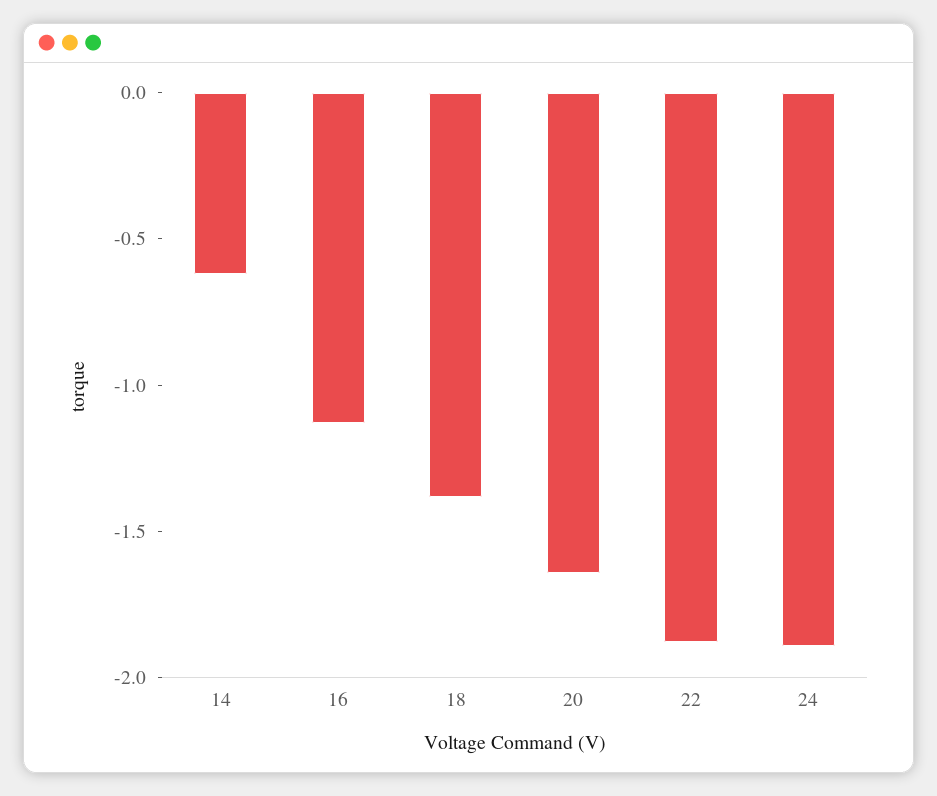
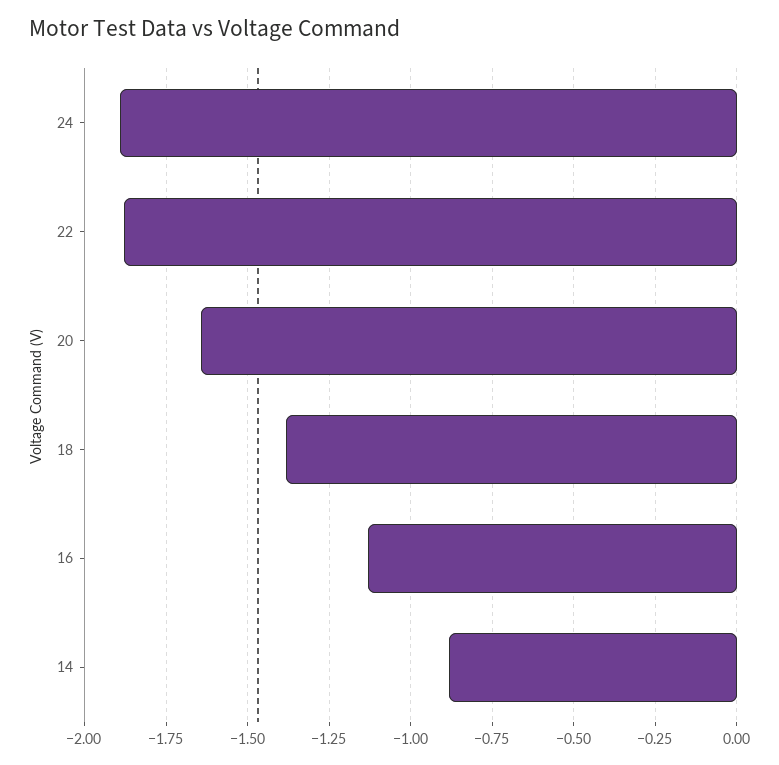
14: -0.6 -> -0.875

